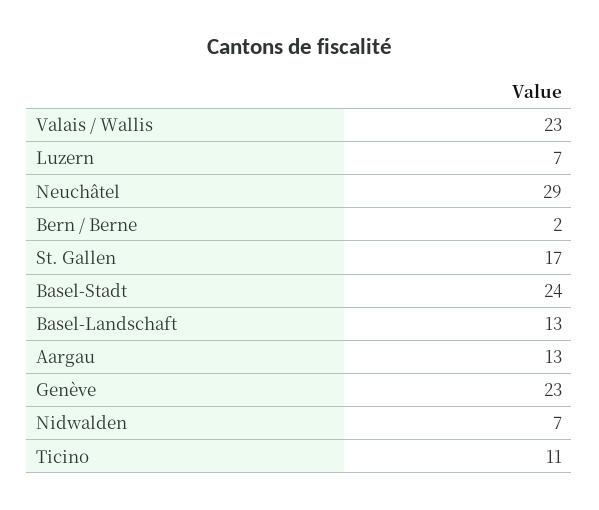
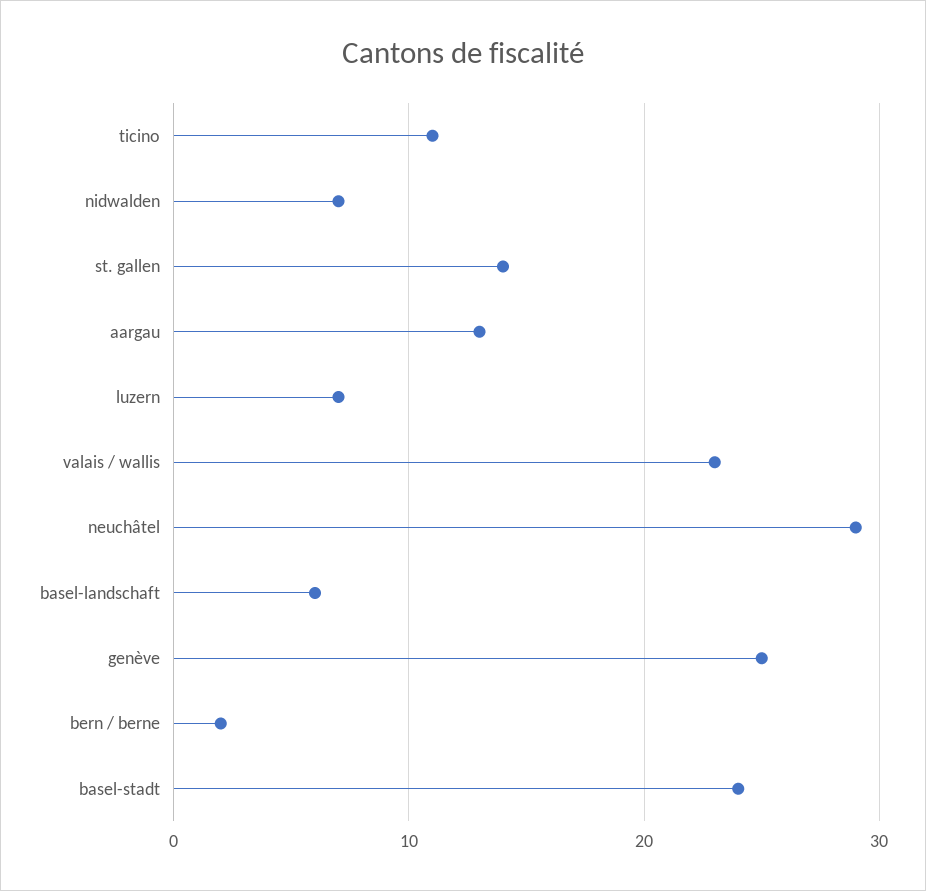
St. Gallen: 17 -> 14
Basel-Landschaft: 13 -> 6
Genève: 23 -> 25

